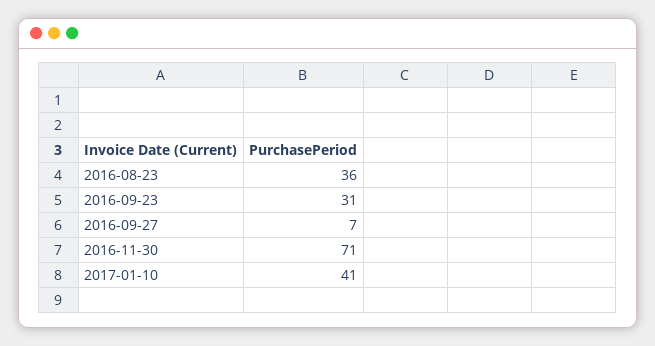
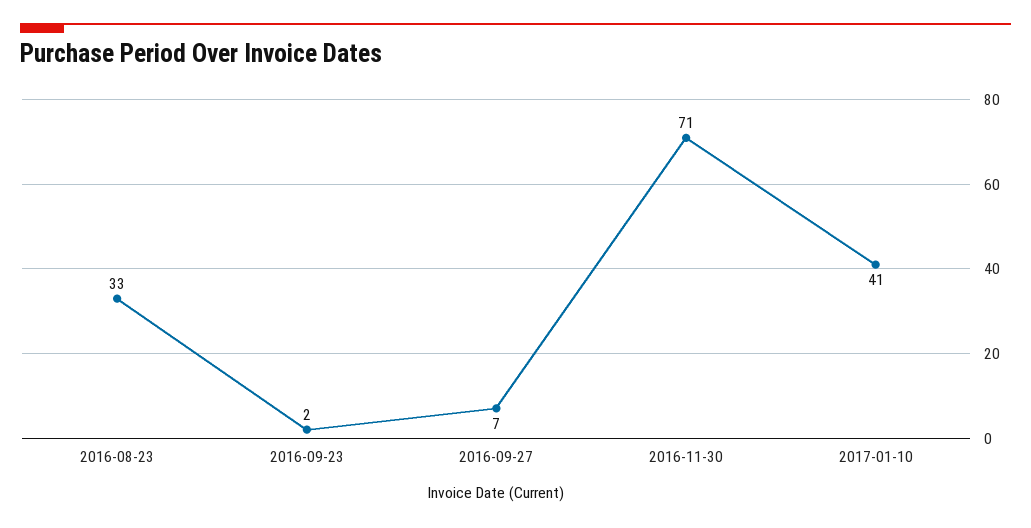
2016-08-23: 36 -> 33
2016-09-23: 31 -> 2

